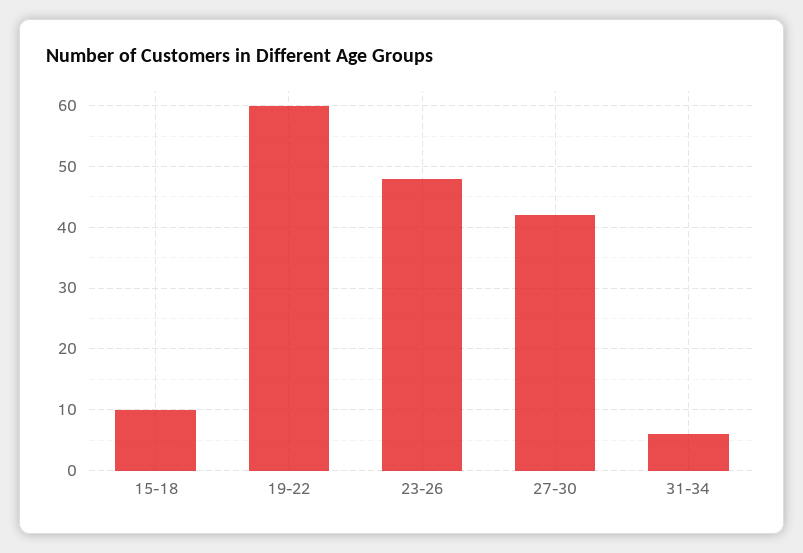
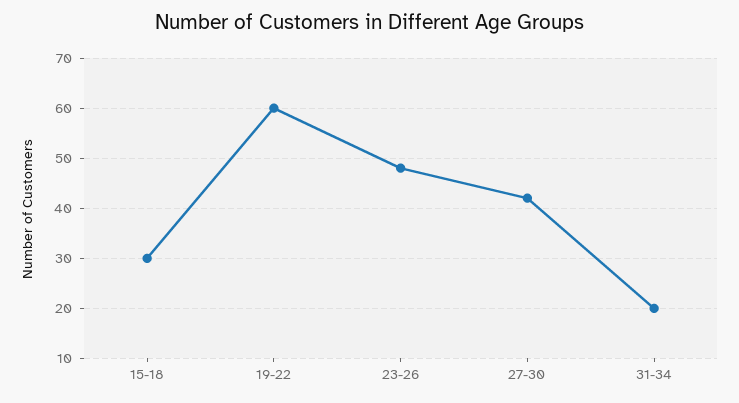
15-18: 10 -> 30
31-34: 6 -> 20

